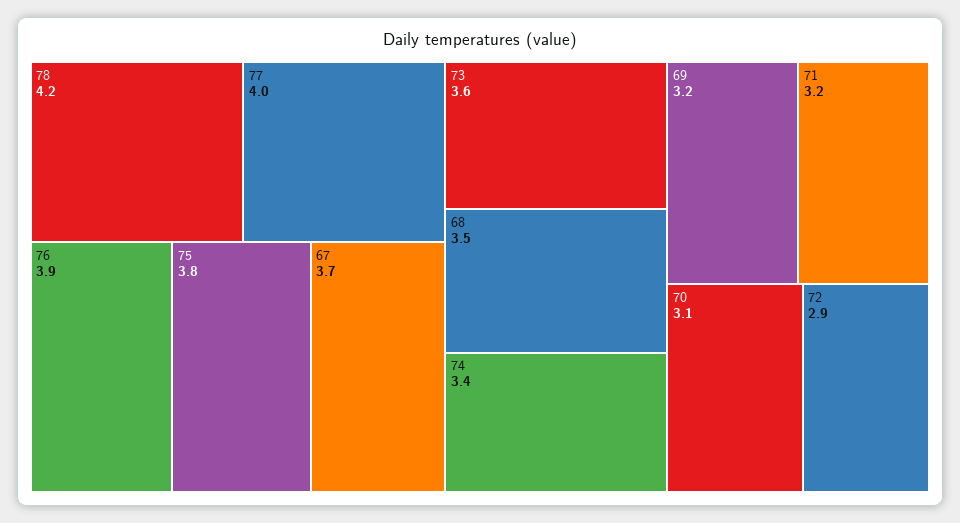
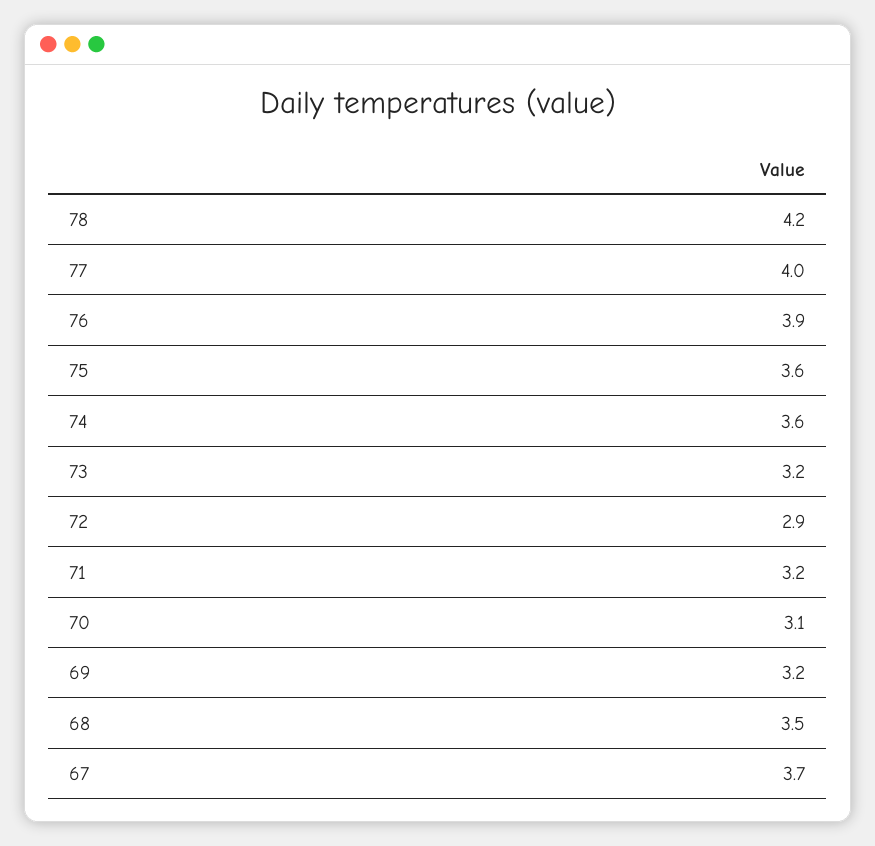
75: 3.8 -> 3.6
73: 3.6 -> 3.2
74: 3.4 -> 3.6

